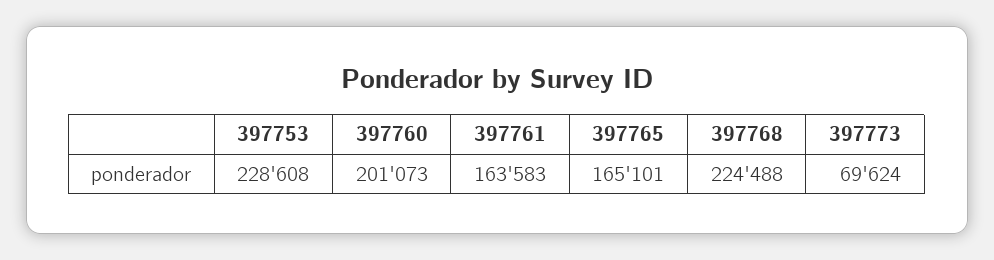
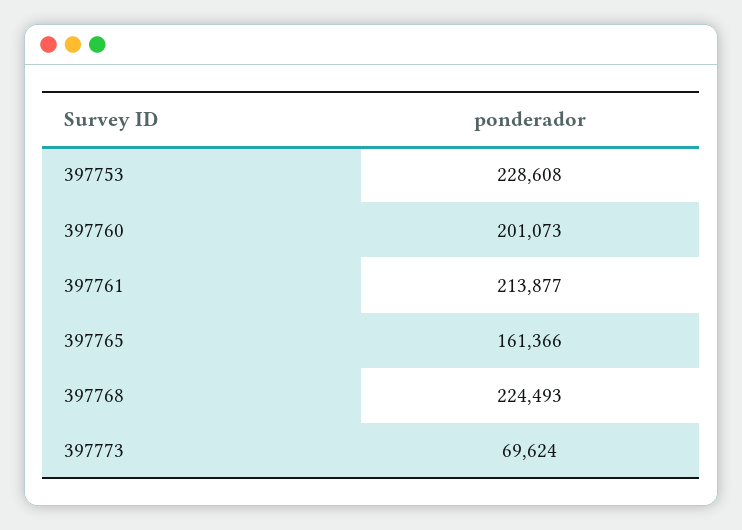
397761: 163583 -> 213877
397765: 165101 -> 161366
397768: 224488 -> 224493

